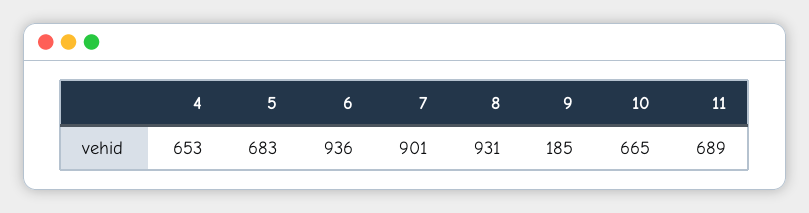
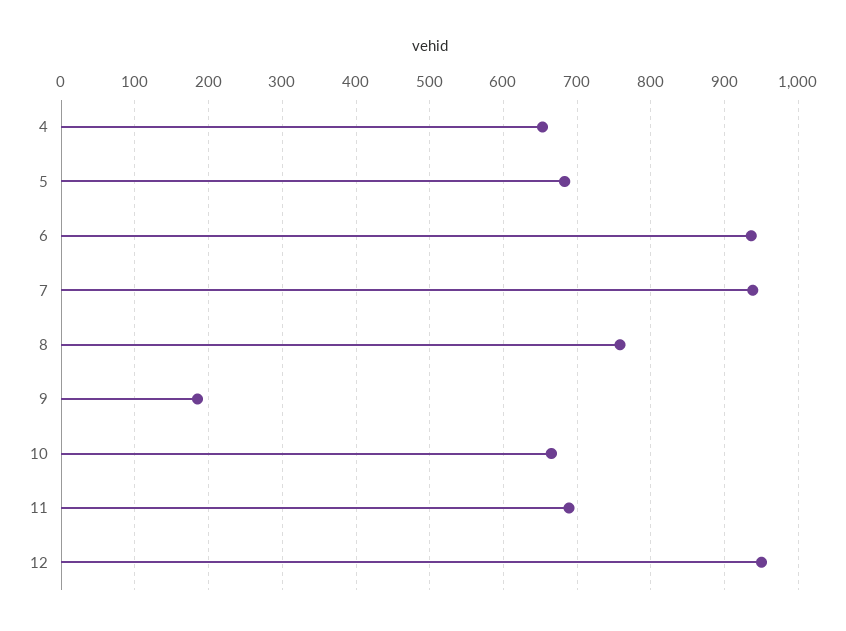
7: 901 -> 940
8: 931 -> 760
12: none -> 950

